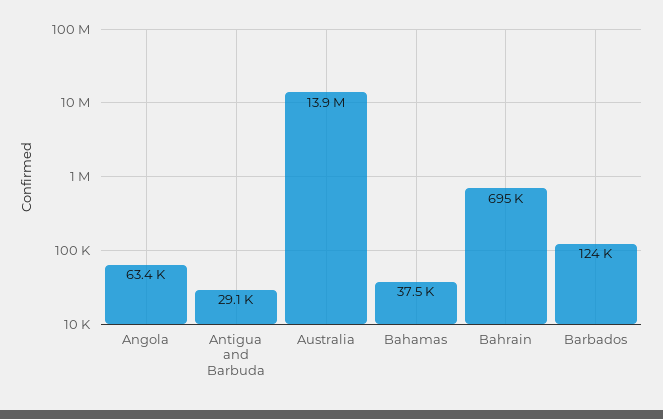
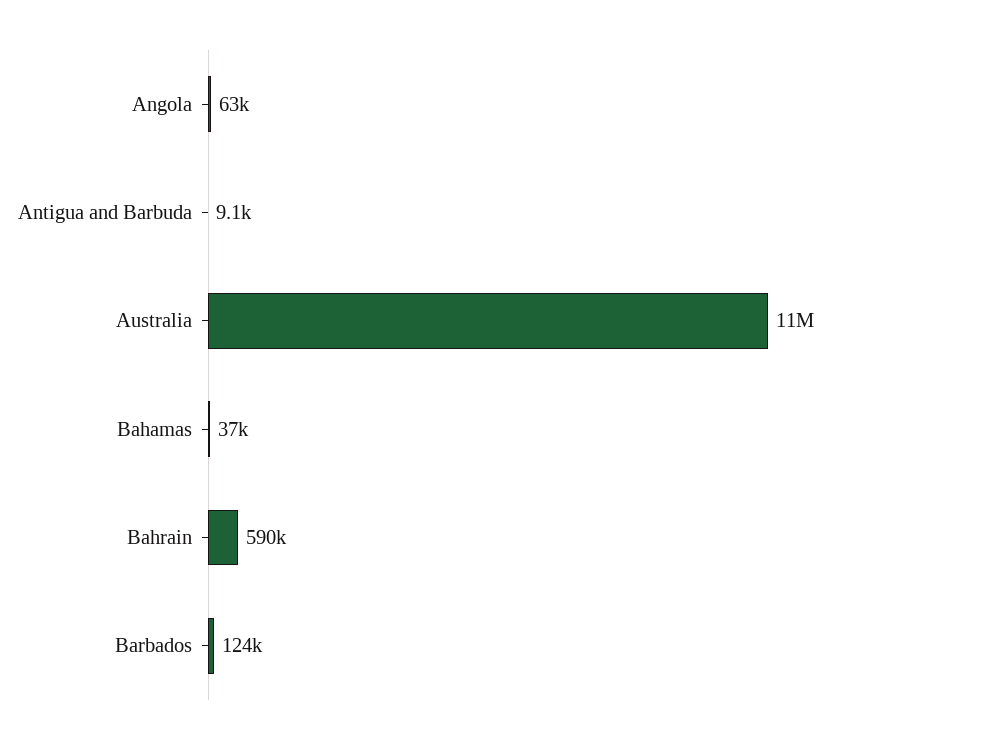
Antigua and Barbuda: 29100 -> 9100
Australia: 13900000 -> 11000000
Bahrain: 695000 -> 590000

